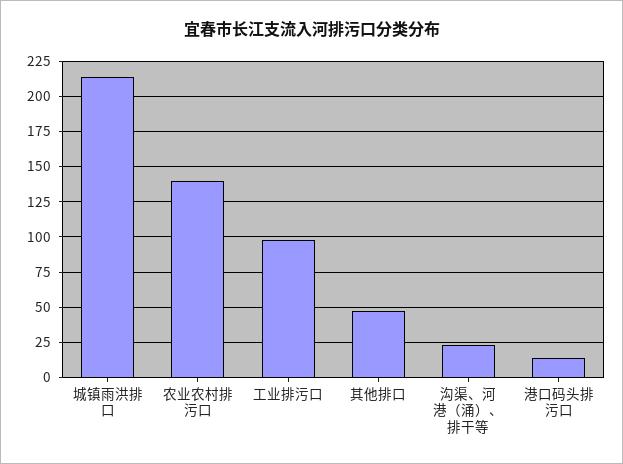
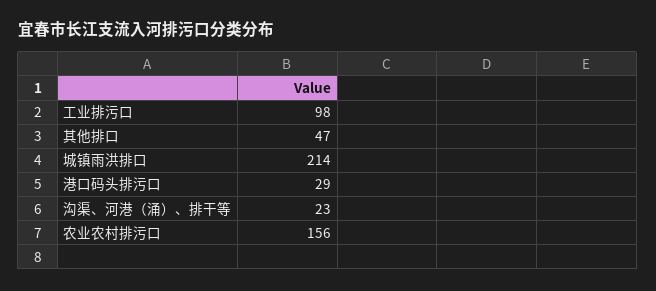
农业农村排污口: 140 -> 156
港口码头排污口: 15 -> 29

